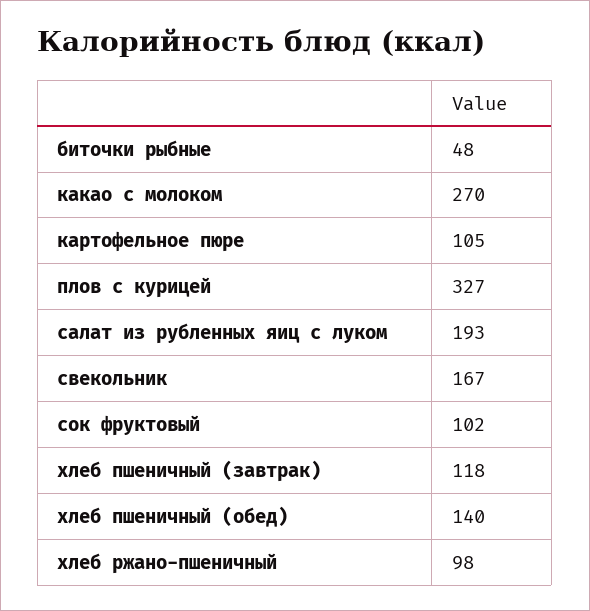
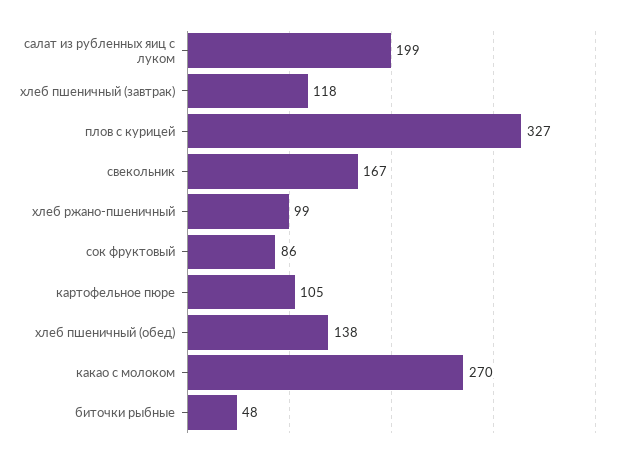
салат из рубленных яиц с луком: 193 -> 199
сок фруктовый: 102 -> 86
хлеб пшеничный (обед): 140 -> 138
хлеб ржано-пшеничный: 98 -> 99

